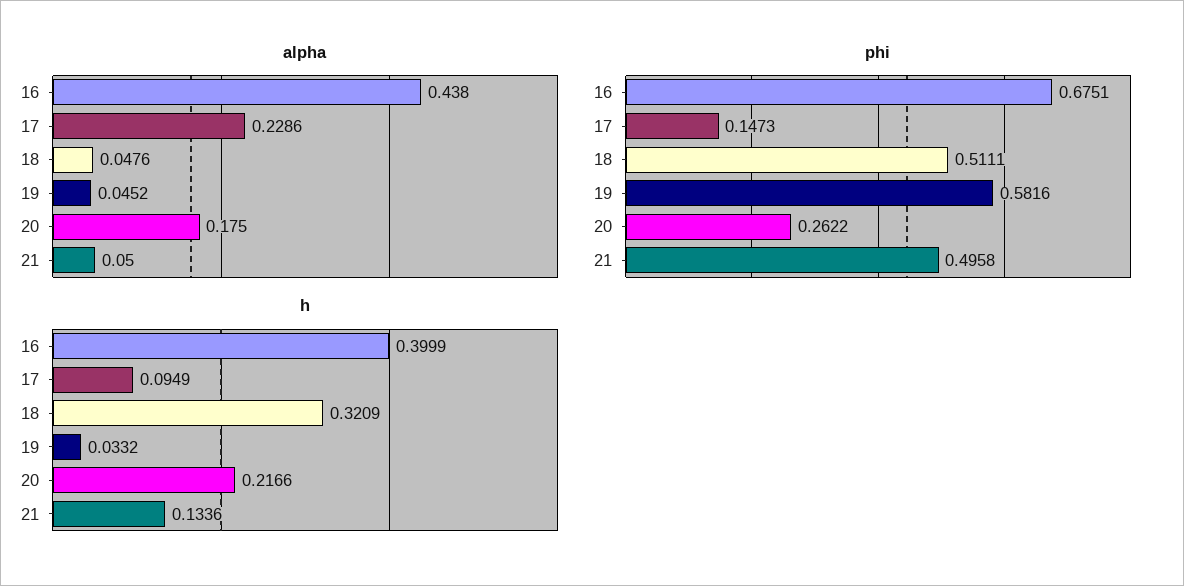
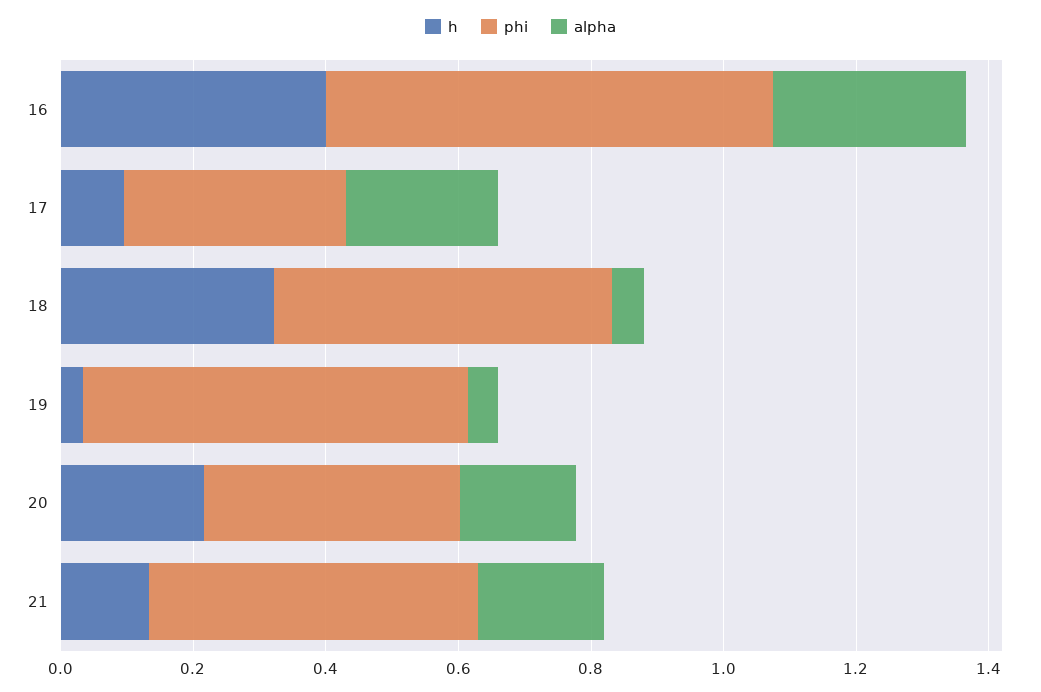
alpha, 16: 0.438 -> 0.3
alpha, 21: 0.05 -> 0.2
phi, 17: 0.1473 -> 0.35
phi, 20: 0.2622 -> 0.4

